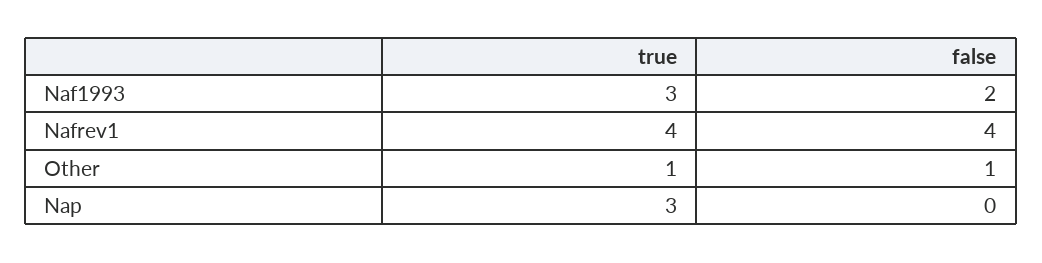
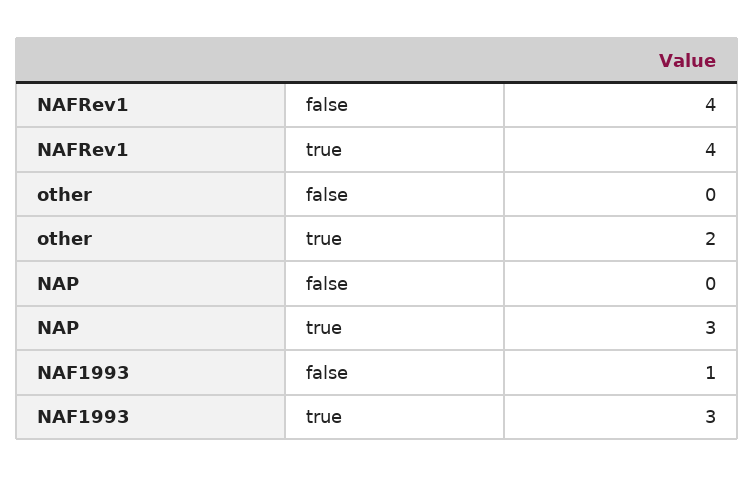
false, Naf1993: 2 -> 1
true, Other: 1 -> 2
false, Other: 1 -> 0

